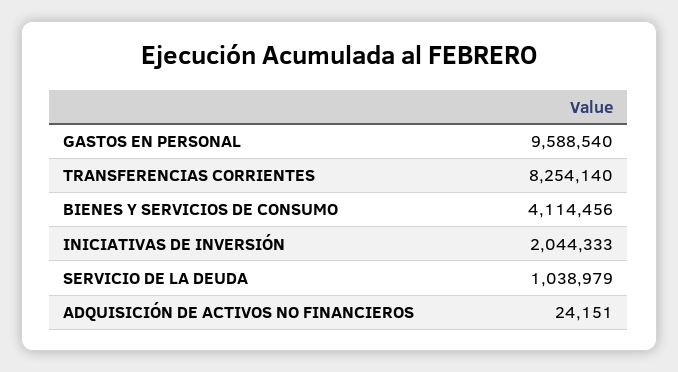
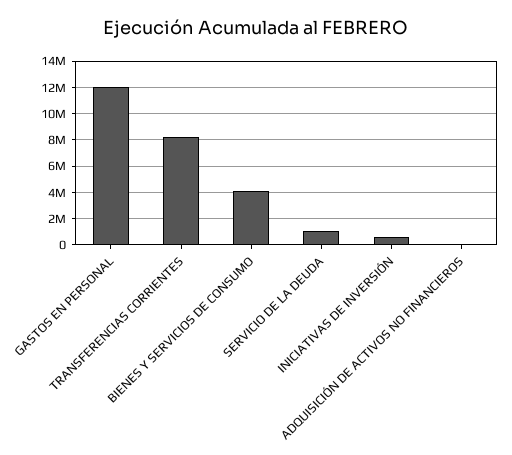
GASTOS EN PERSONAL: 9588540 -> 12000000
INICIATIVAS DE INVERSIÓN: 2044333 -> 500000

